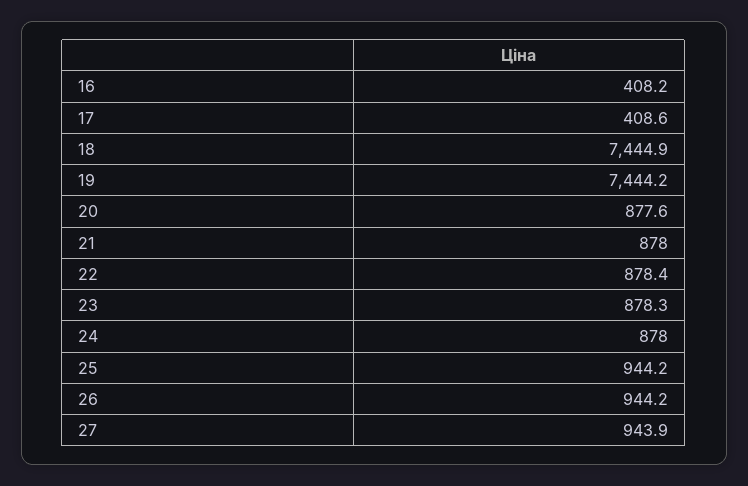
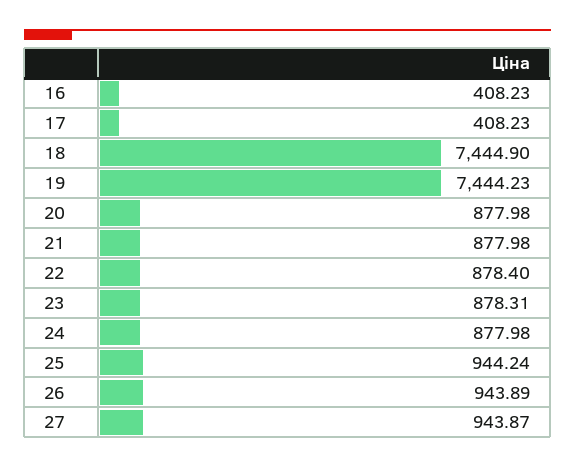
17: 408.6 -> 408.23
20: 877.6 -> 877.98
26: 944.2 -> 943.89

